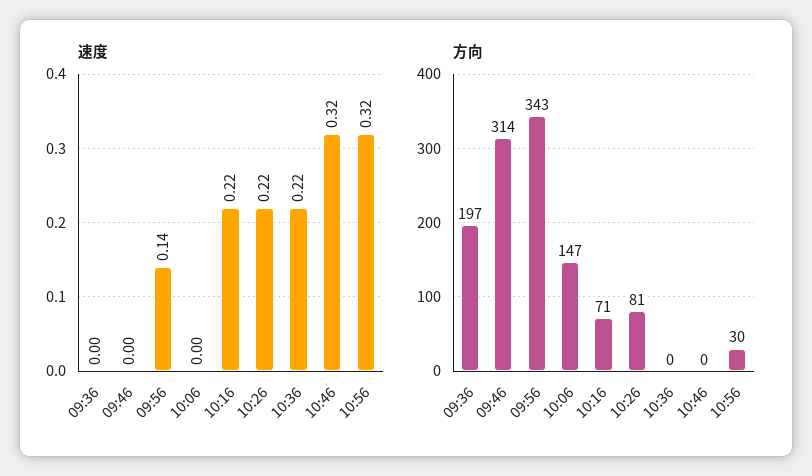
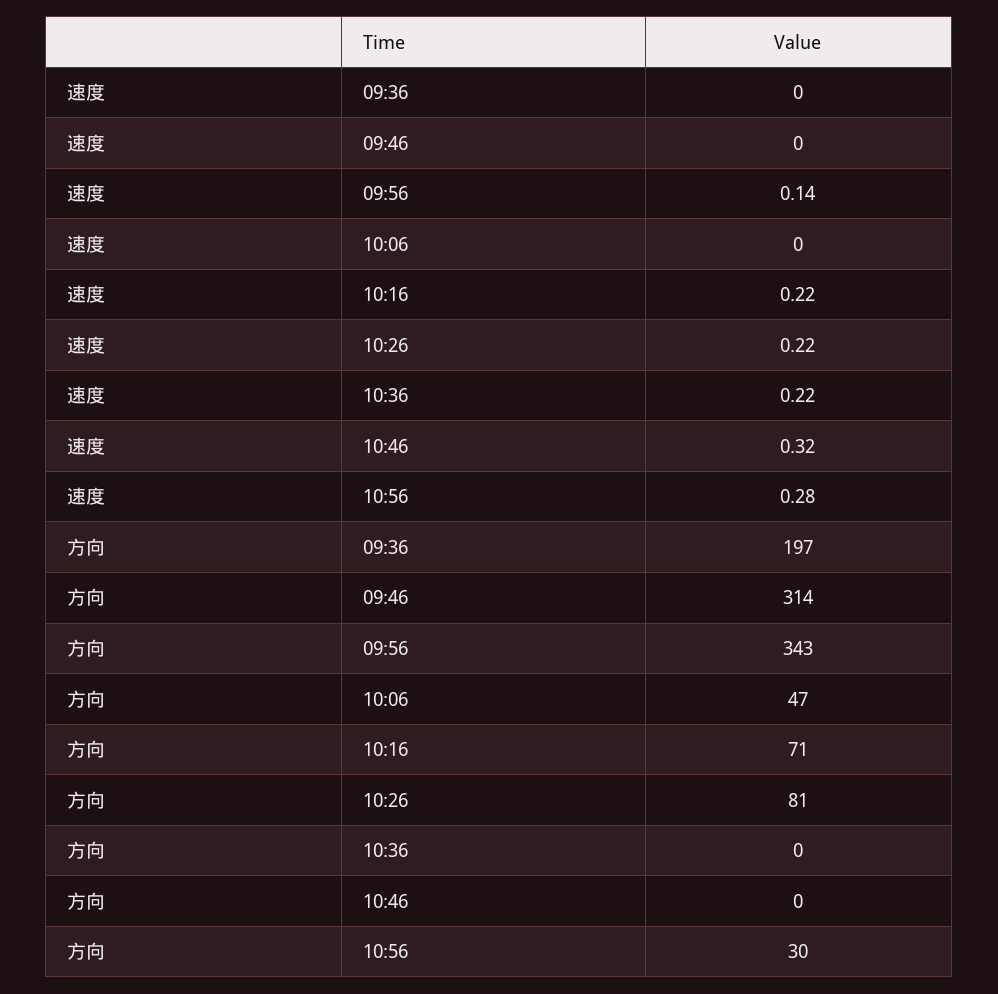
速度, 10:56: 0.32 -> 0.28
方向, 10:06: 147 -> 47

